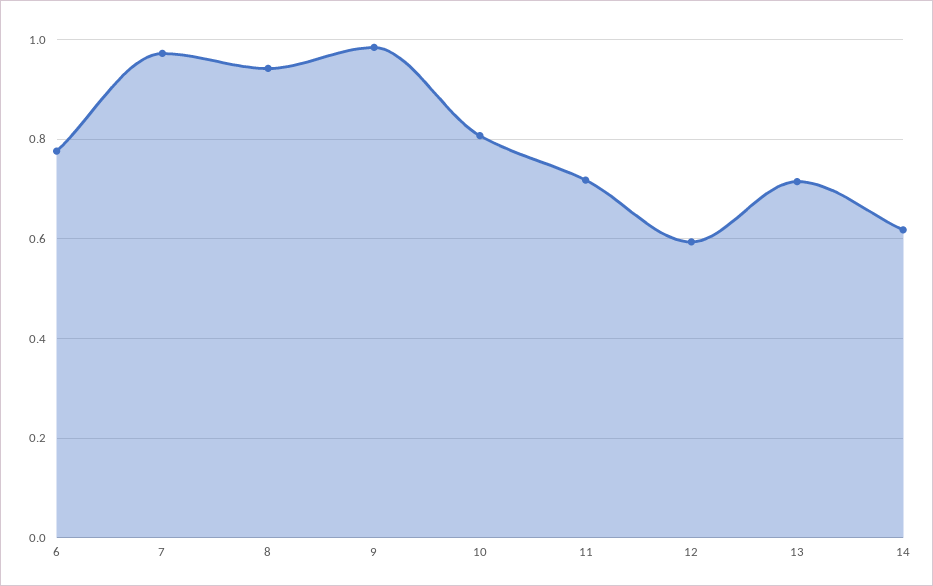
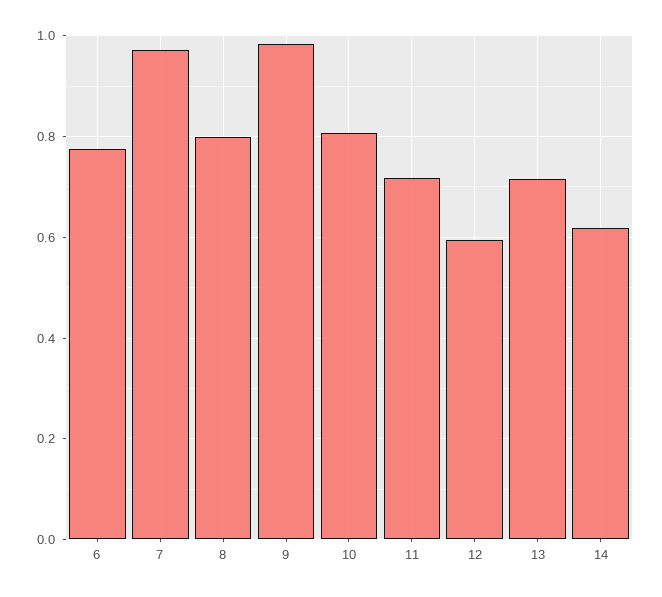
8: 0.94 -> 0.8

